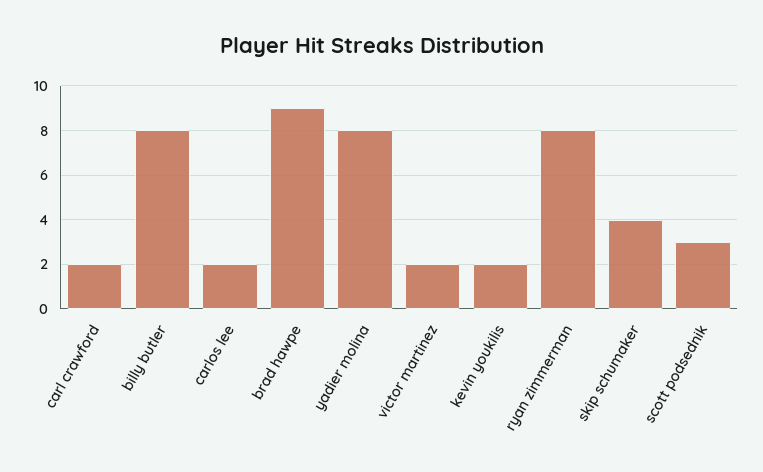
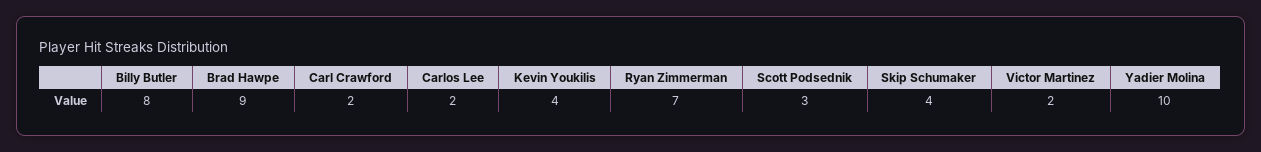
yadier molina: 8 -> 10
kevin youkilis: 2 -> 4
ryan zimmerman: 8 -> 7

